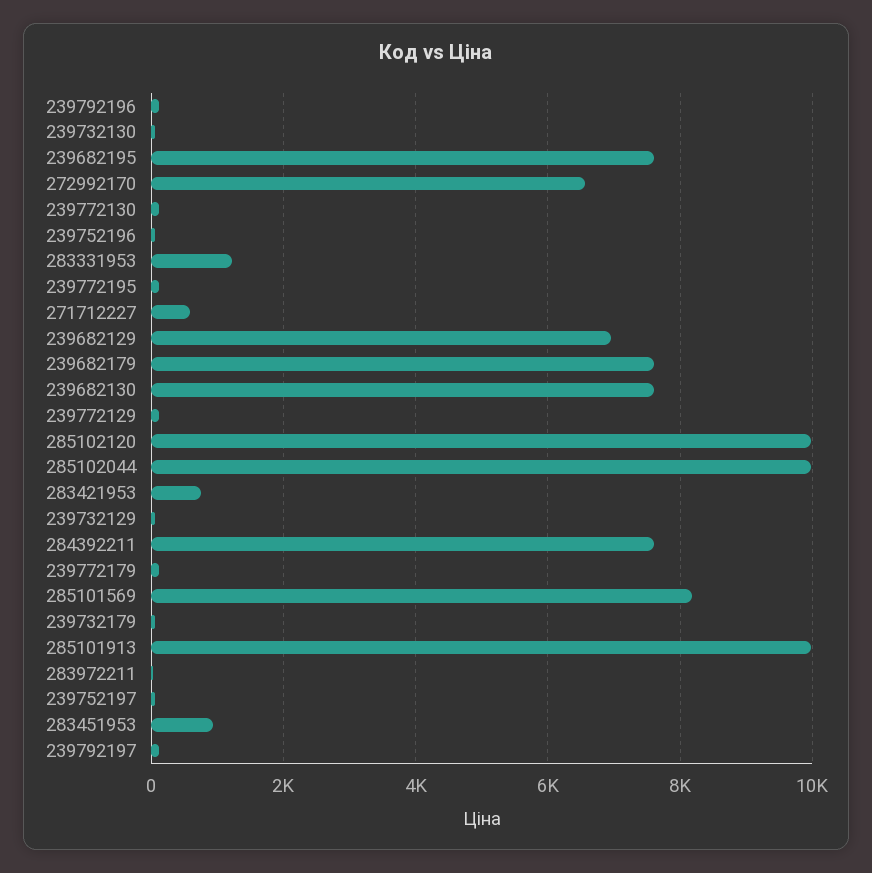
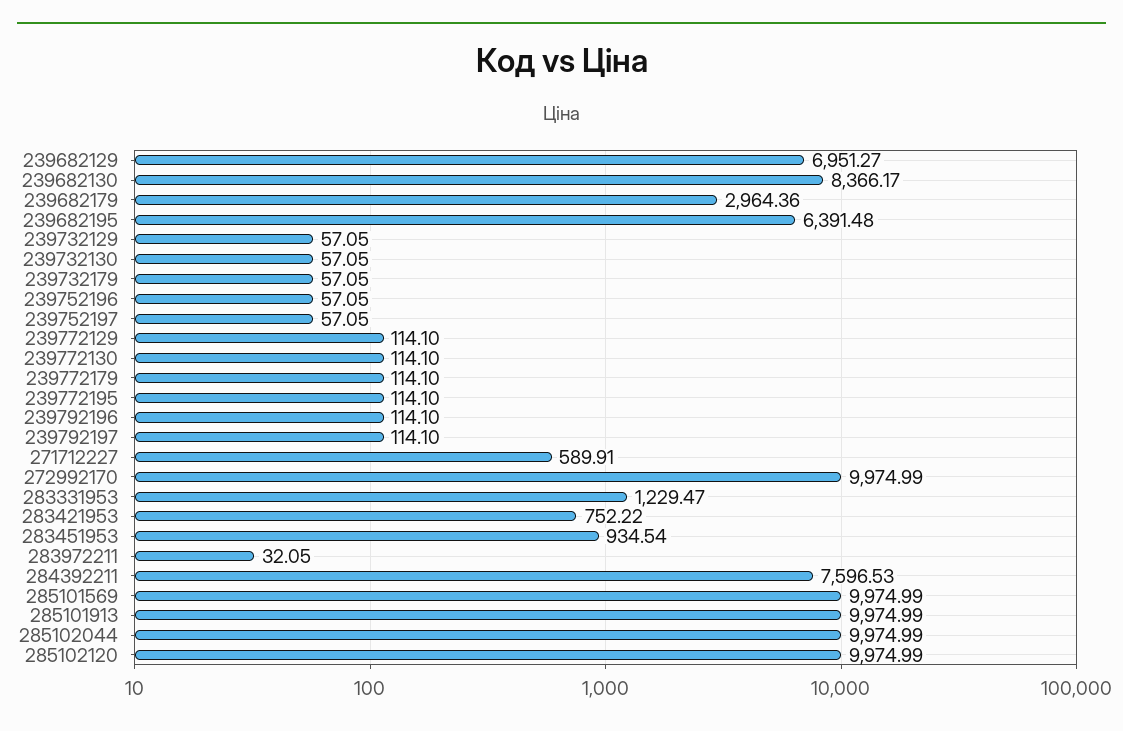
239682195: 7600 -> 6391.48
272992170: 6600 -> 9974.99
239682179: 7600 -> 2964.36
239682130: 7600 -> 8366.17
285101569: 8200 -> 9974.99

